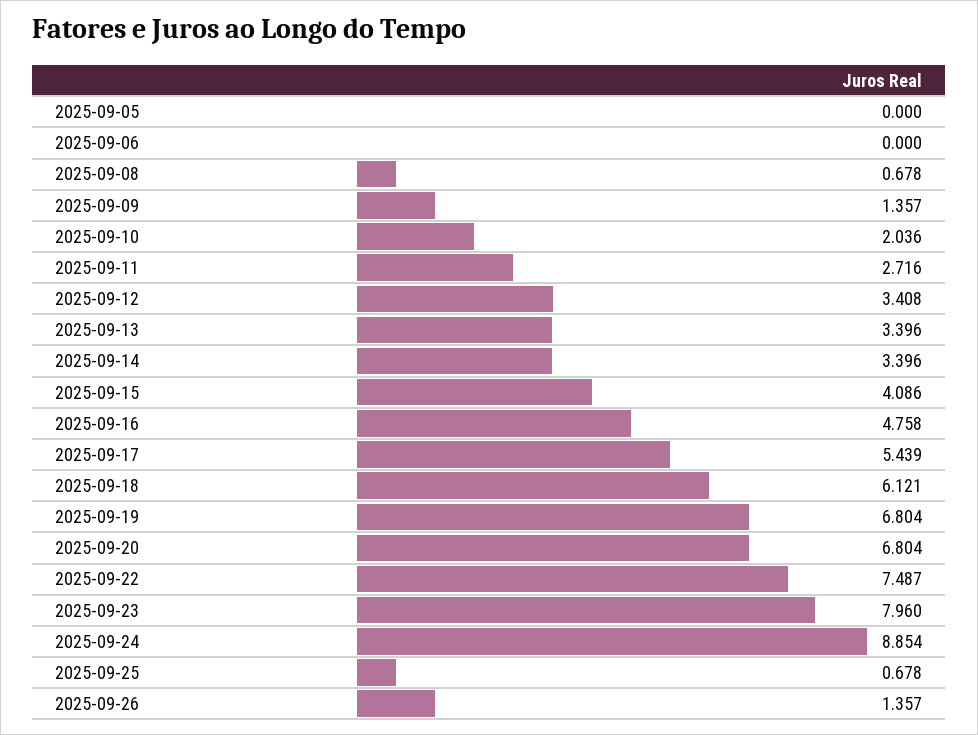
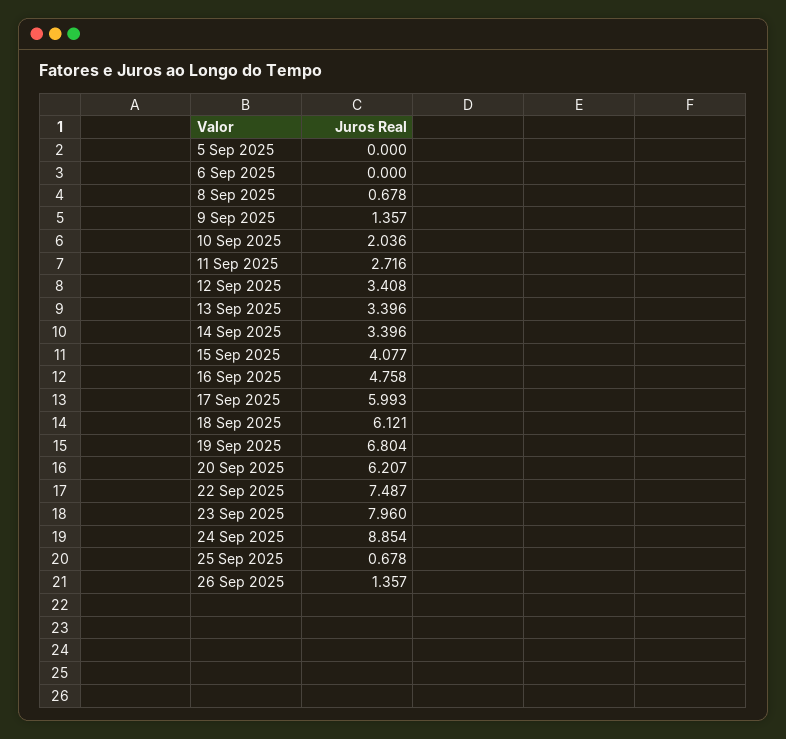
2025-09-15: 4.086 -> 4.077
2025-09-17: 5.439 -> 5.993
2025-09-20: 6.804 -> 6.207

